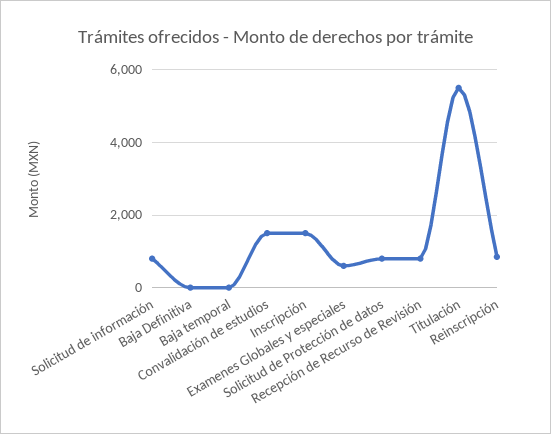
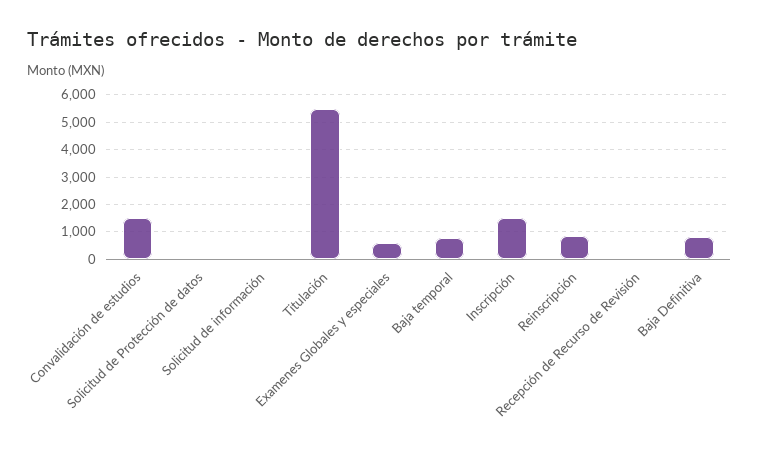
Solicitud de información: 800 -> 0
Baja Definitiva: 0 -> 750
Baja temporal: 0 -> 750
Solicitud de Protección de datos: 800 -> 0
Recepción de Recurso de Revisión: 800 -> 0

